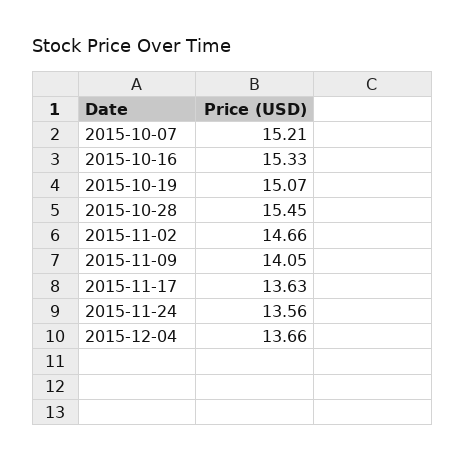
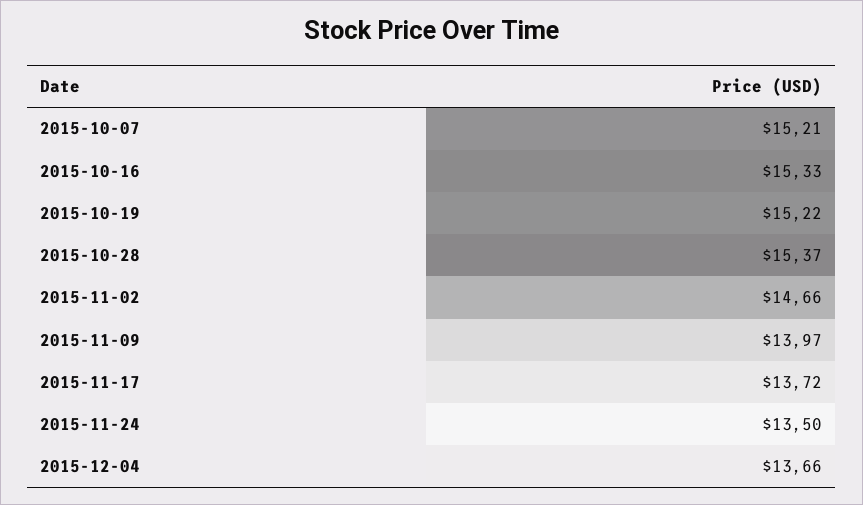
2015-10-19: 15.07 -> 15.22
2015-10-28: 15.45 -> 15.37
2015-11-09: 14.05 -> 13.97
2015-11-17: 13.63 -> 13.72
2015-11-24: 13.56 -> 13.5

